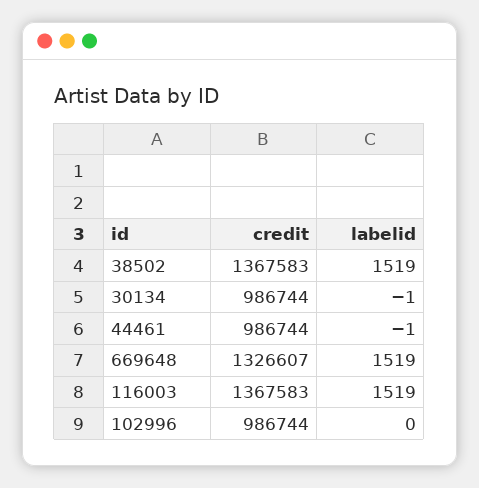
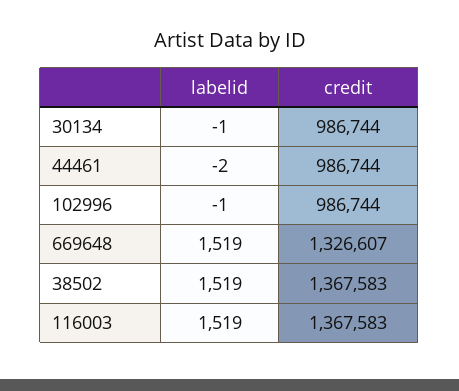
labelid, 44461: -1 -> -2
labelid, 102996: 0 -> -1

